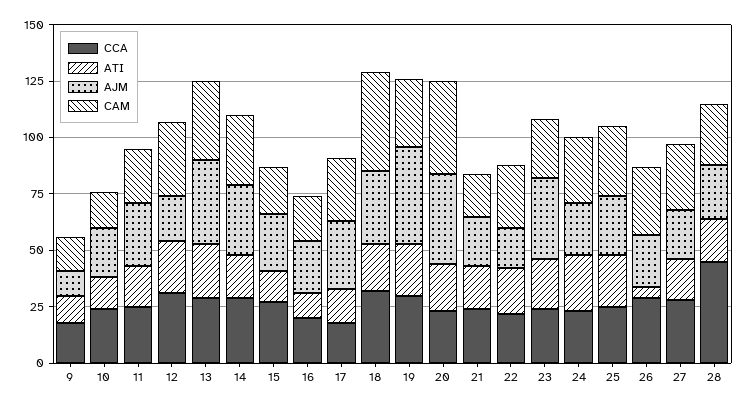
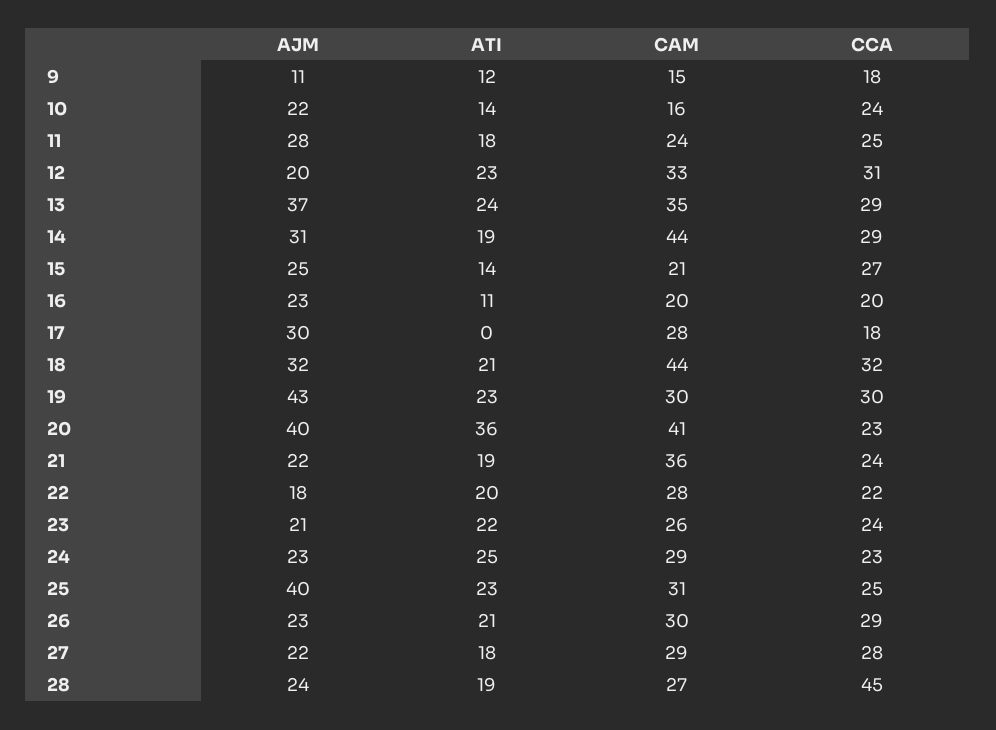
CAM, 14: 30 -> 44
ATI, 17: 15 -> 0
ATI, 20: 20 -> 36
CAM, 21: 20 -> 36
AJM, 23: 35 -> 21
AJM, 25: 25 -> 40
ATI, 26: 5 -> 21

